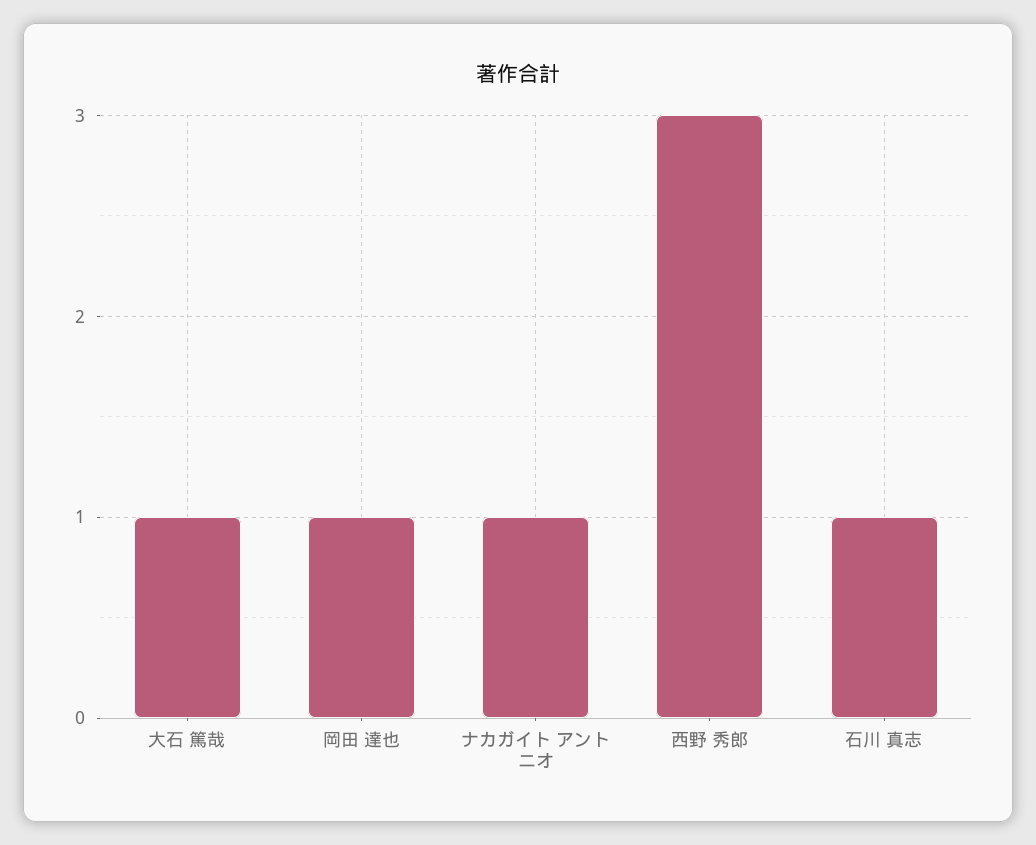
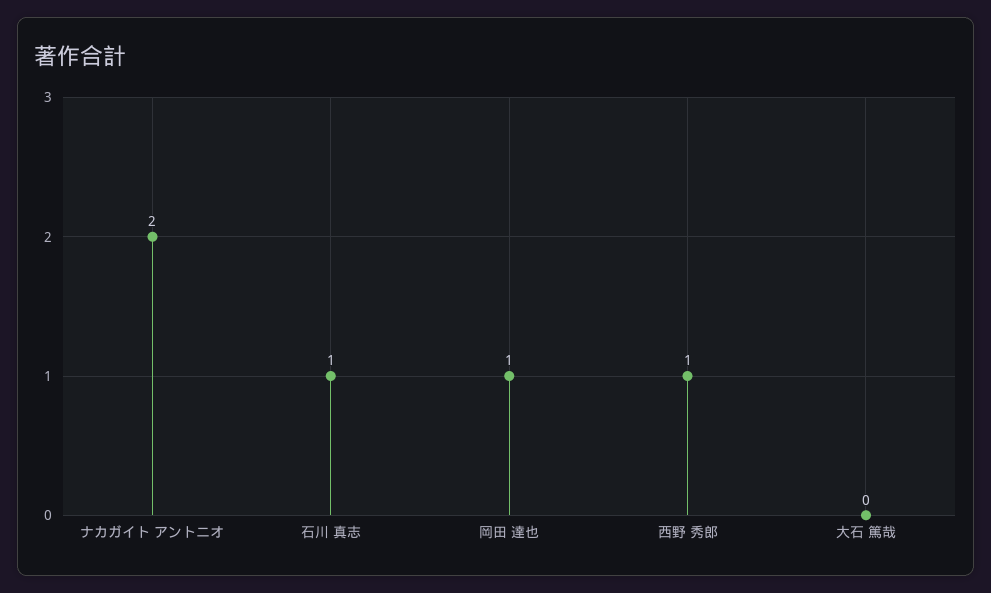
大石 篤哉: 1 -> 0
ナカガイト アントニオ: 1 -> 2
西野 秀郎: 3 -> 1

